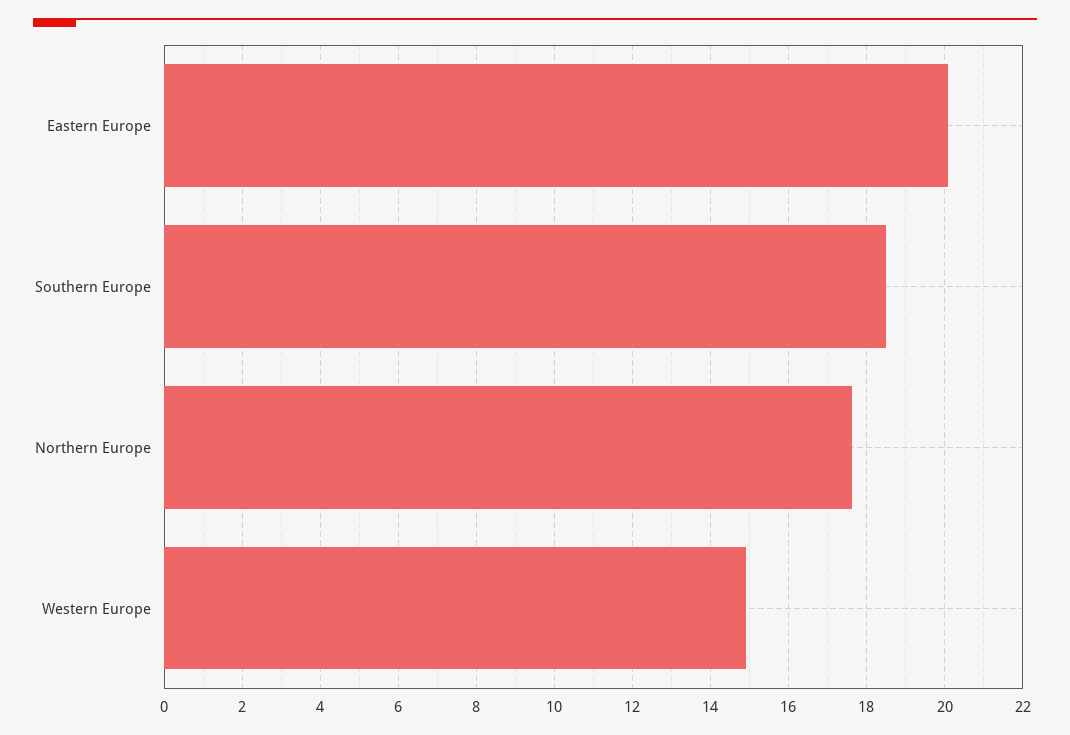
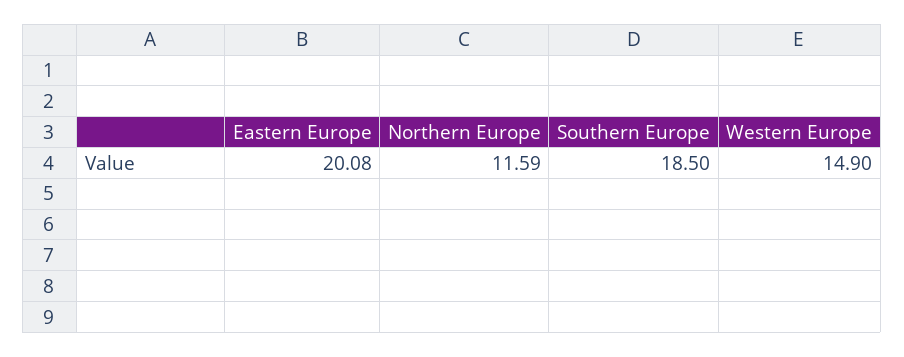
Northern Europe: 17.6 -> 11.59

